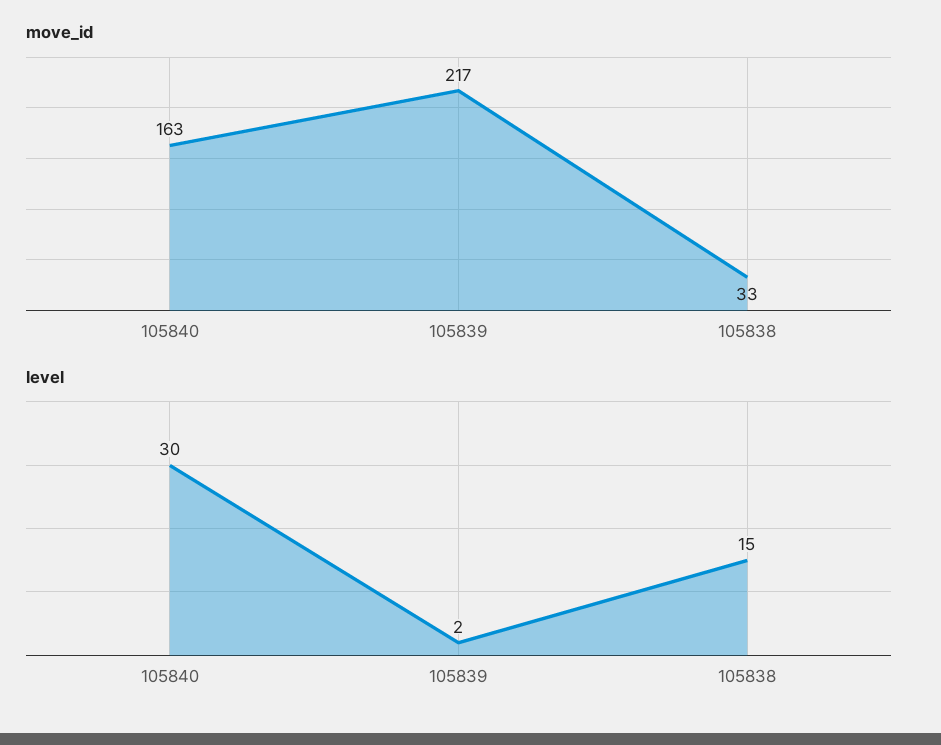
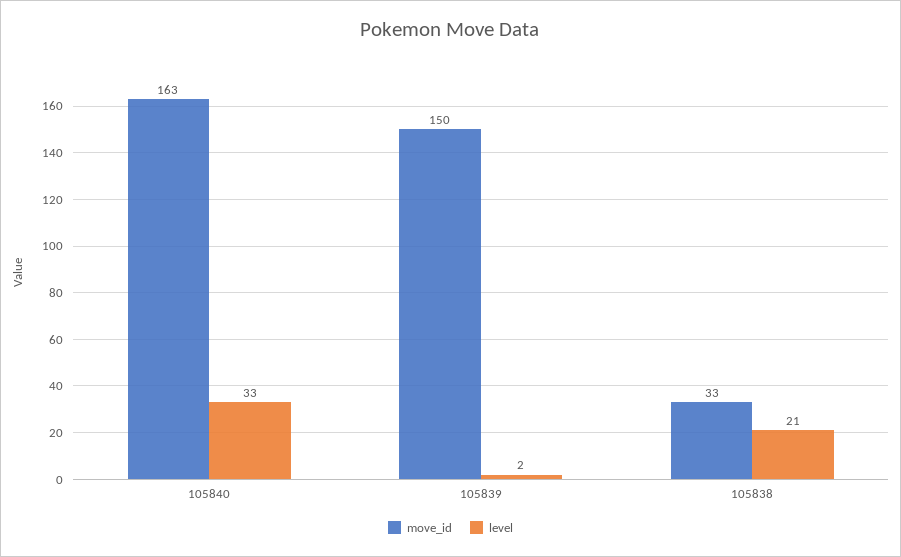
move_id, 105839: 217 -> 150
level, 105840: 30 -> 33
level, 105838: 15 -> 21

